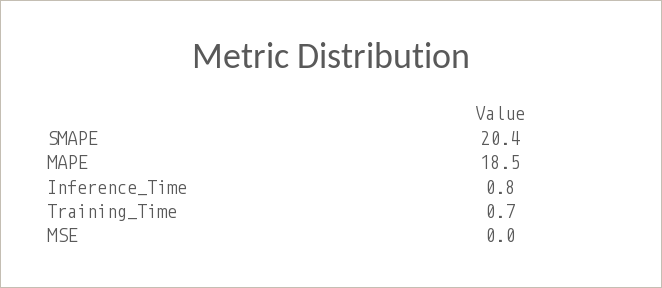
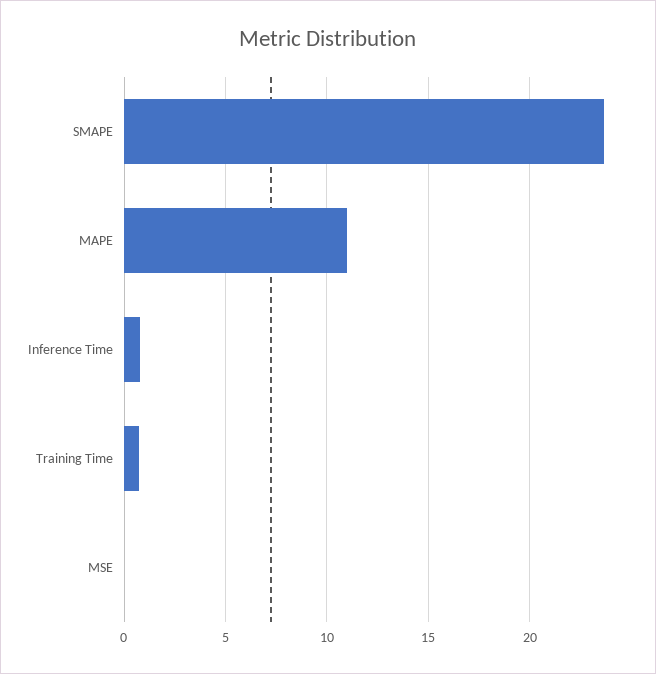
SMAPE: 20.4 -> 23.5
MAPE: 18.5 -> 11

